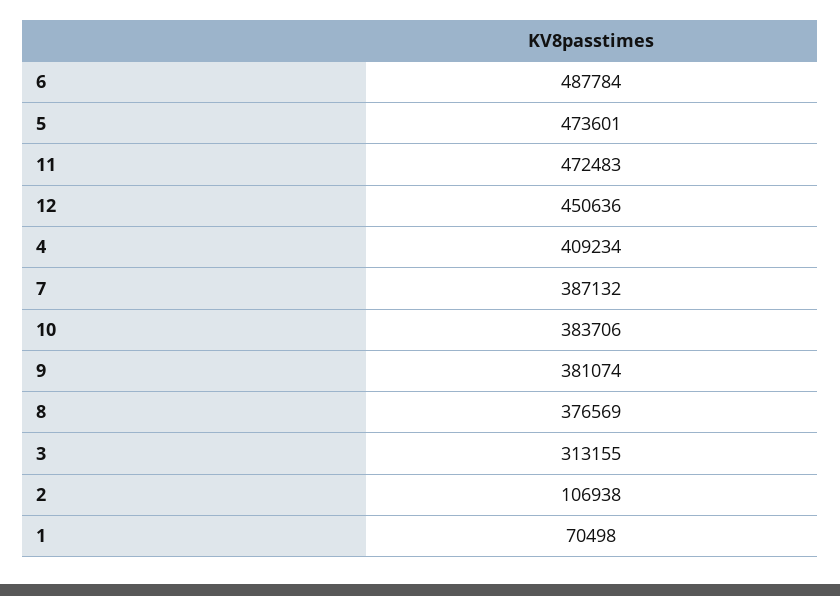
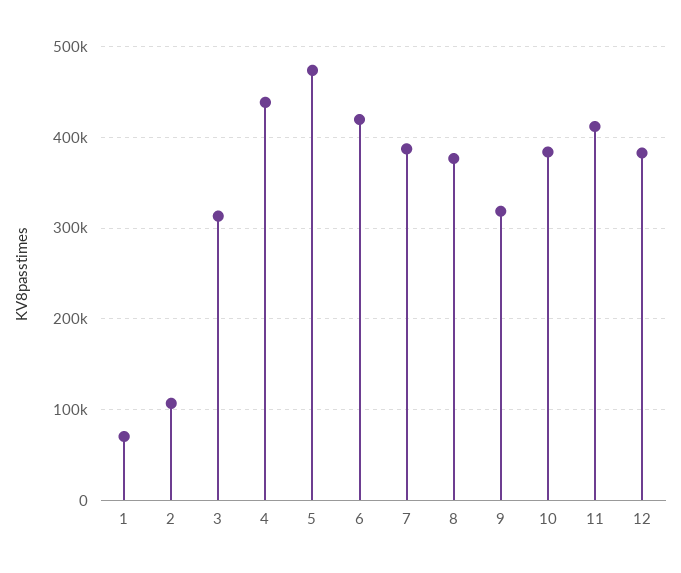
6: 487784 -> 420000
11: 472483 -> 410000
12: 450636 -> 380000
4: 409234 -> 440000
9: 381074 -> 320000

